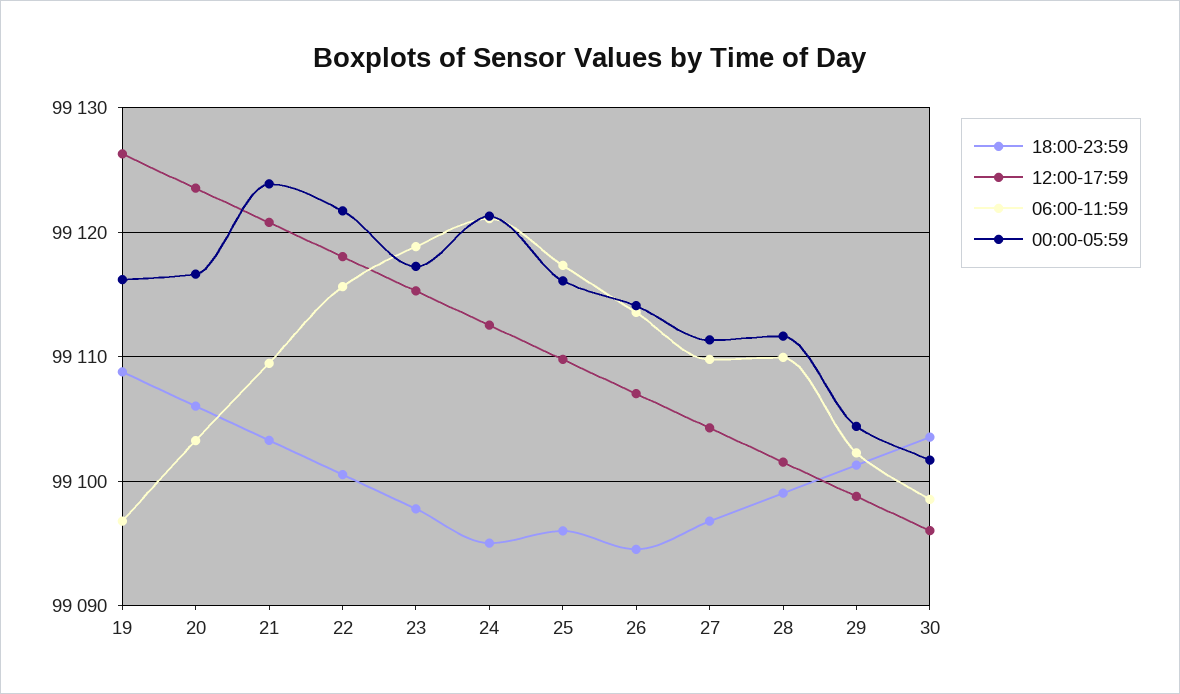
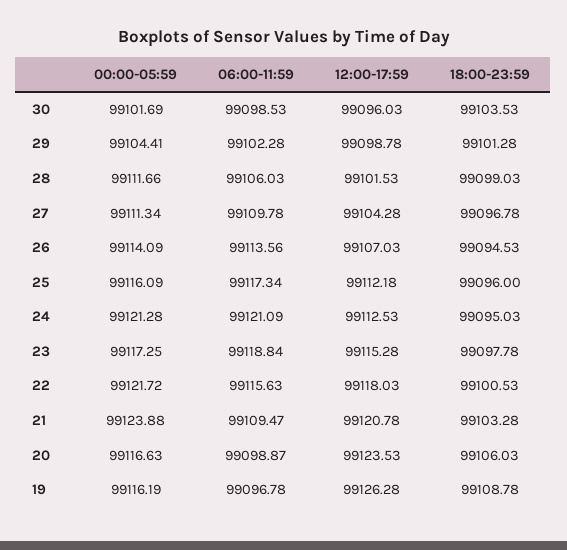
06:00-11:59, 20: 99103 -> 99098.87
12:00-17:59, 25: 99110 -> 99112.18
06:00-11:59, 28: 99110 -> 99106.03

